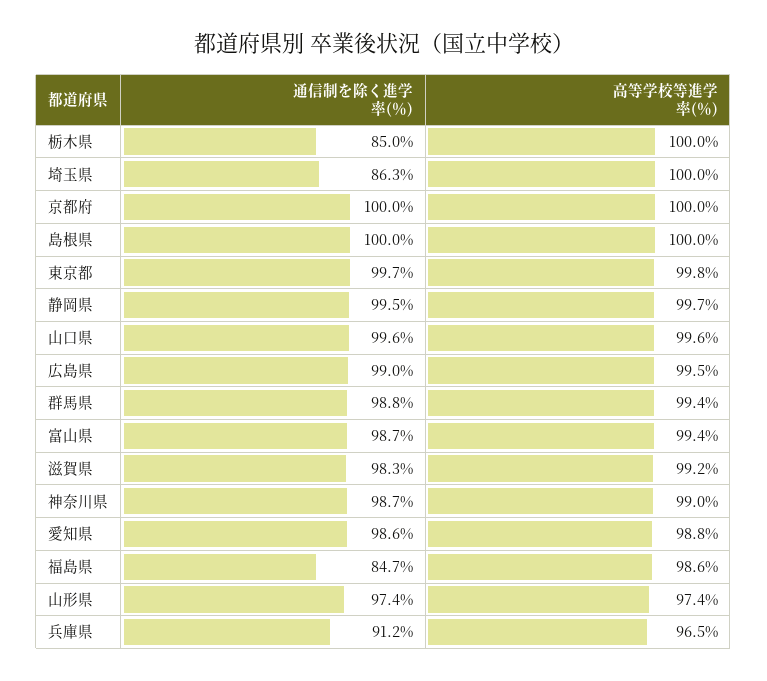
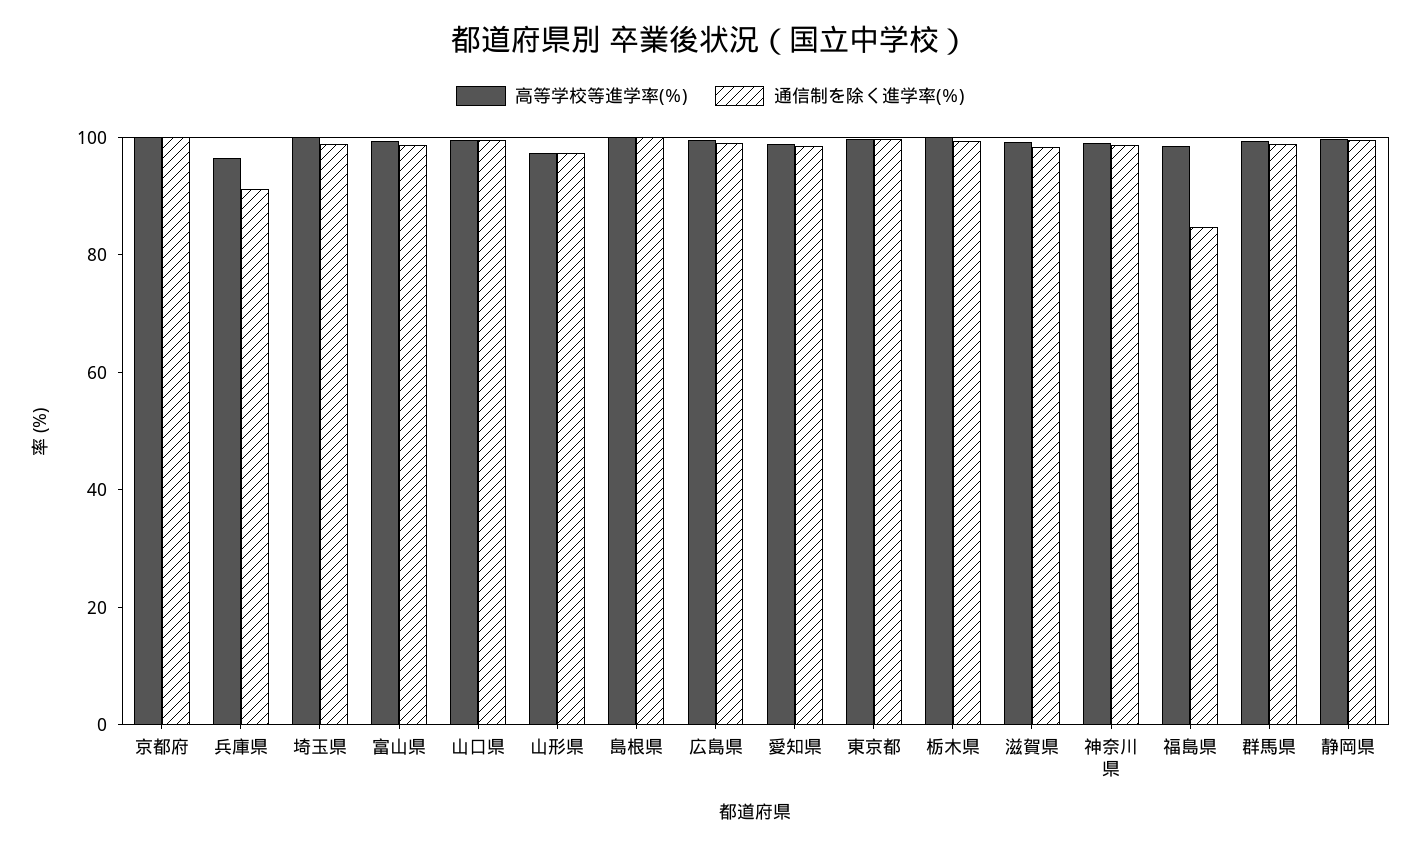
通信制を除く進学率(％), 栃木県: 85 -> 100
通信制を除く進学率(％), 埼玉県: 86.3 -> 100

